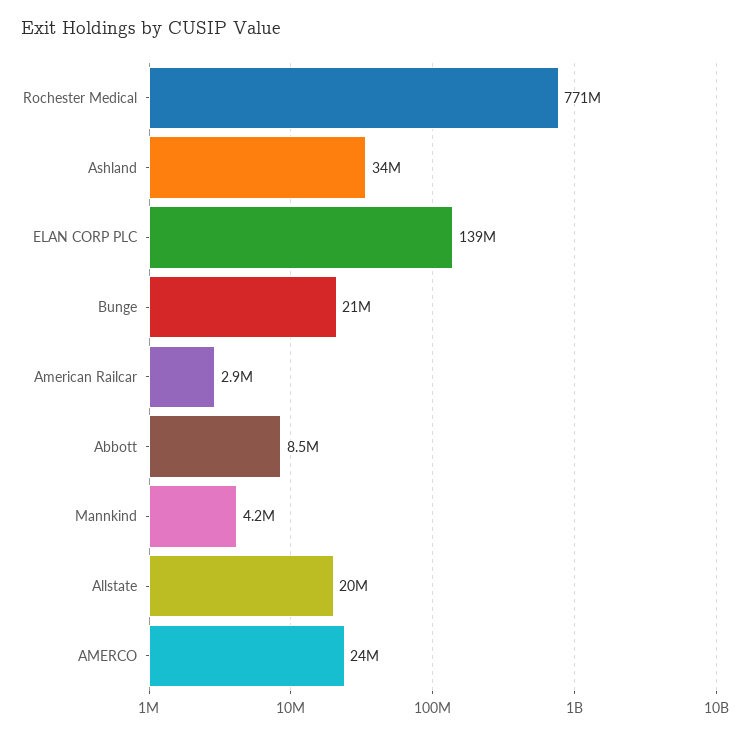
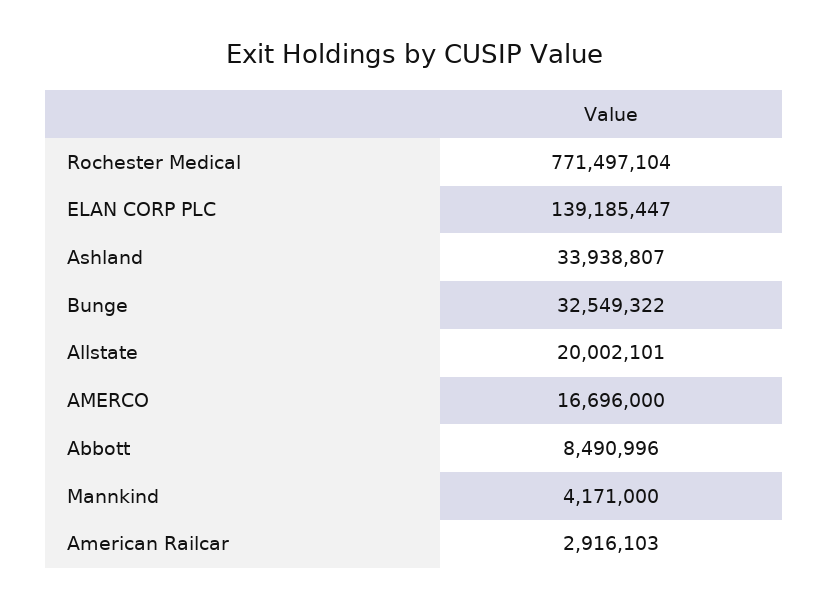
Bunge: 21000000 -> 32549322
AMERCO: 24000000 -> 16696000

